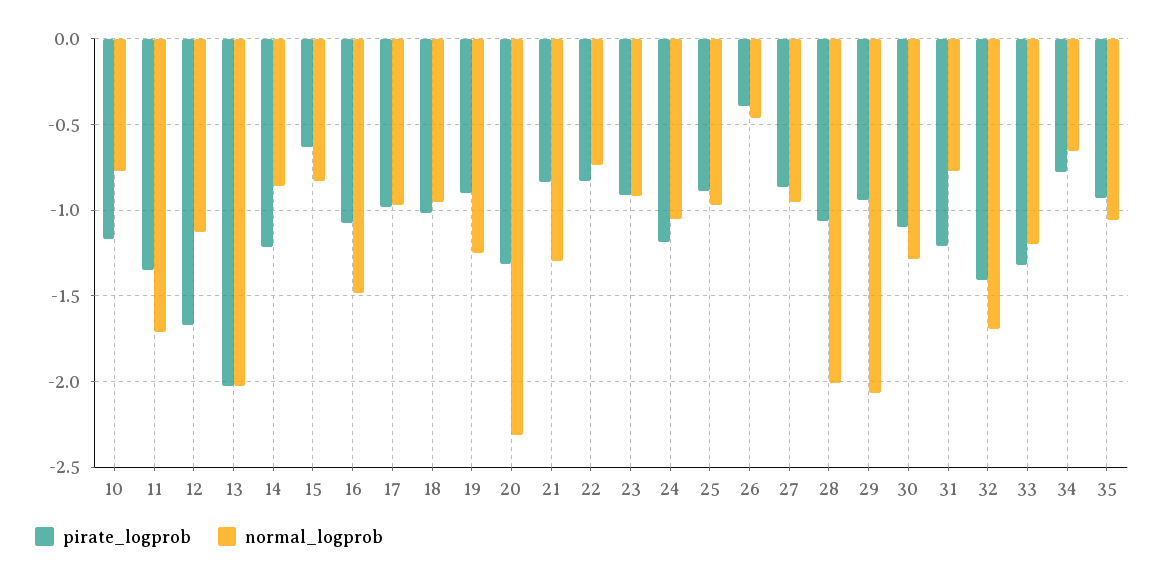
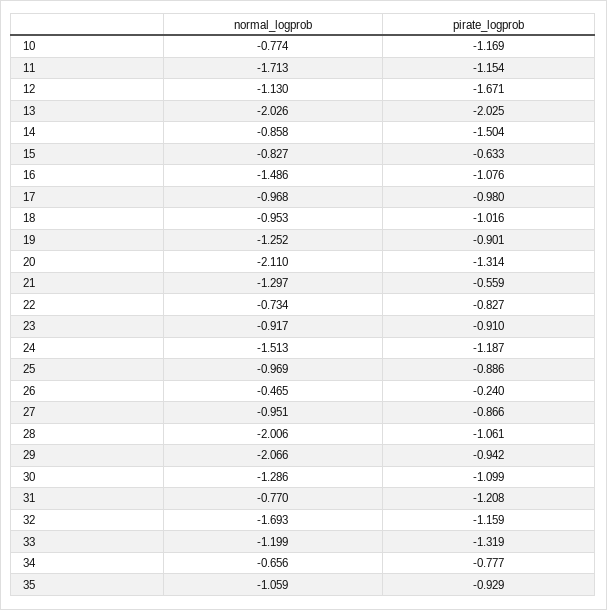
pirate_logprob, 11: -1.35 -> -1.154
pirate_logprob, 14: -1.2 -> -1.504
normal_logprob, 20: -2.3 -> -2.11
pirate_logprob, 21: -0.85 -> -0.559
normal_logprob, 24: -1.05 -> -1.513
pirate_logprob, 26: -0.4 -> -0.24
pirate_logprob, 32: -1.4 -> -1.159

